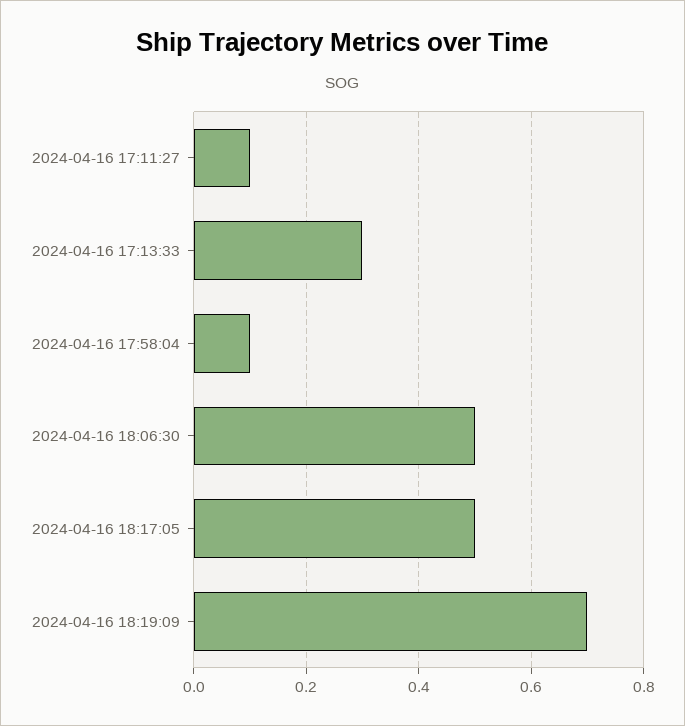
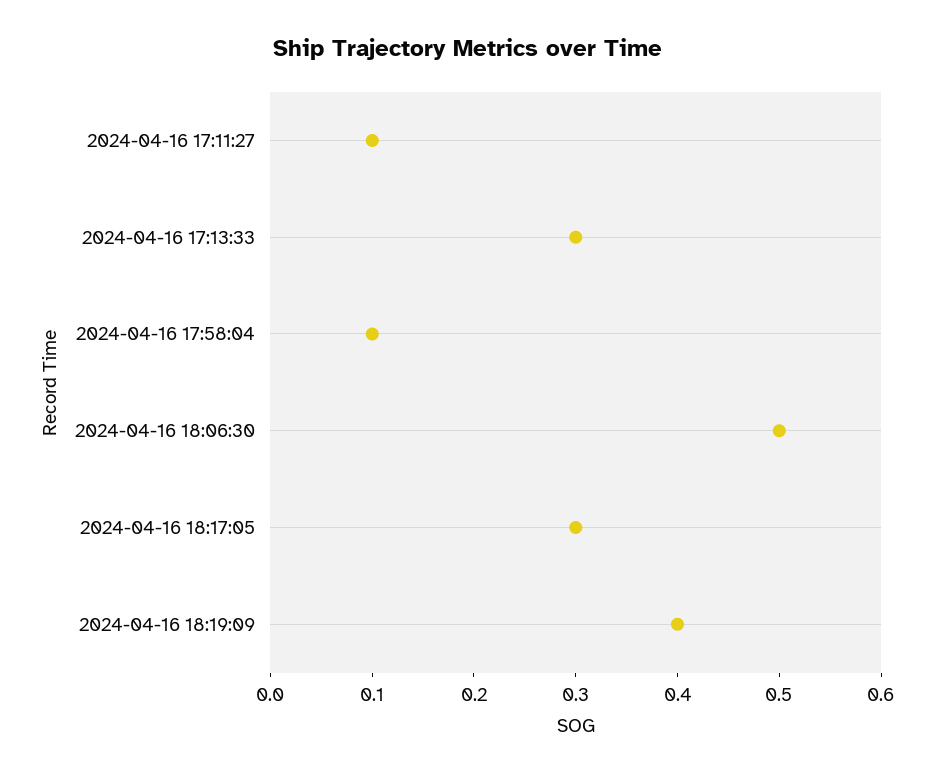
2024-04-16 18:17:05: 0.5 -> 0.3
2024-04-16 18:19:09: 0.7 -> 0.4

